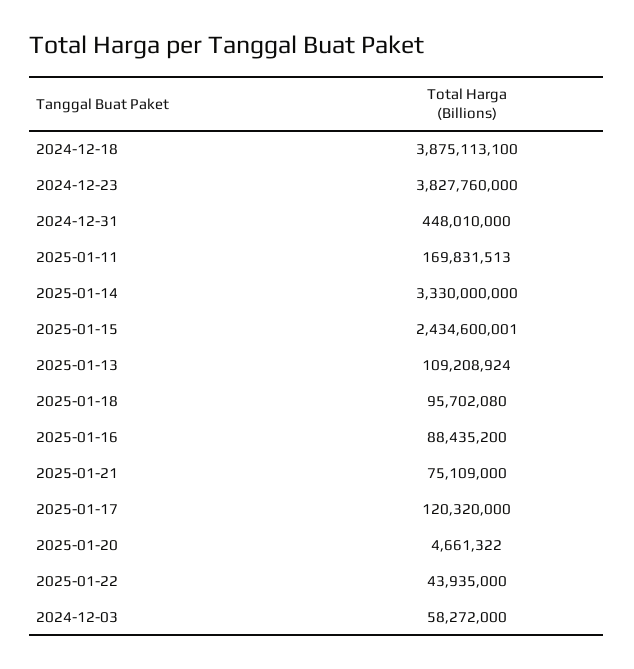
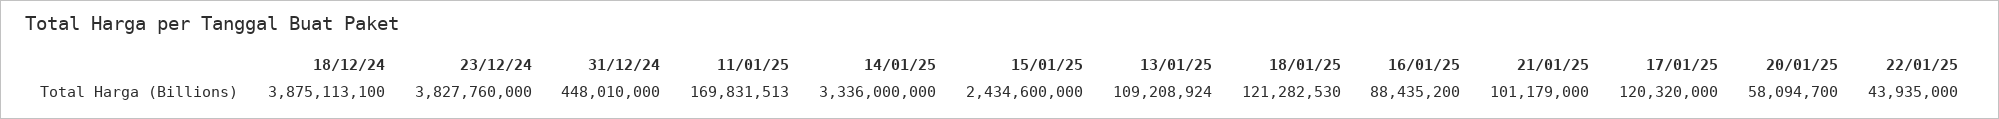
2025-01-14: 3330000000 -> 3336000000
2025-01-15: 2434600001 -> 2434600000
2025-01-18: 95702080 -> 121282530
2025-01-21: 75109000 -> 101179000
2025-01-20: 4661322 -> 58094700
2024-12-03: 58272000 -> none

